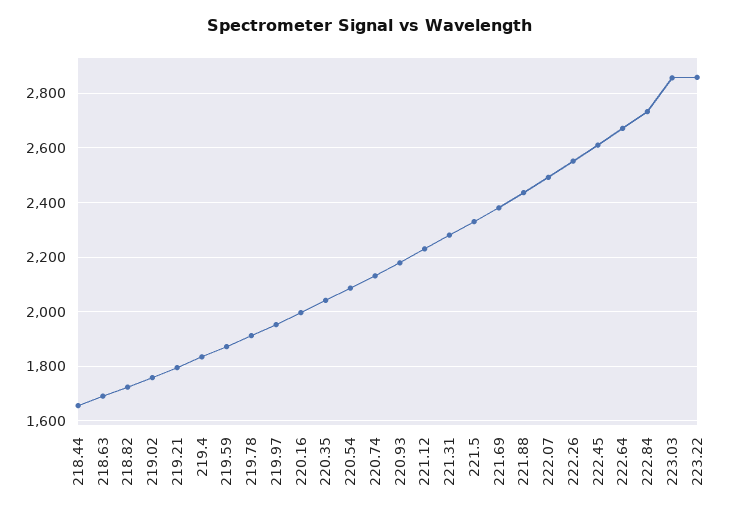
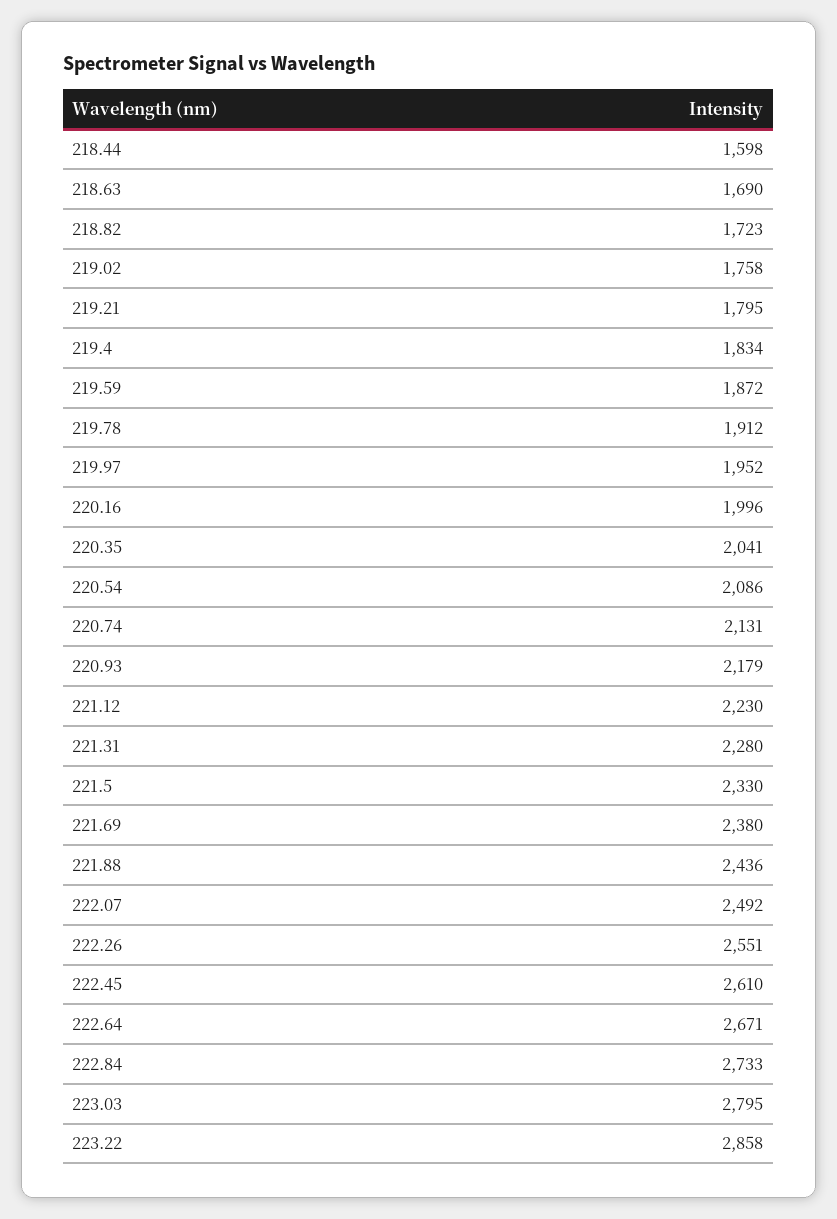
218.44: 1650 -> 1598
223.03: 2850 -> 2795

